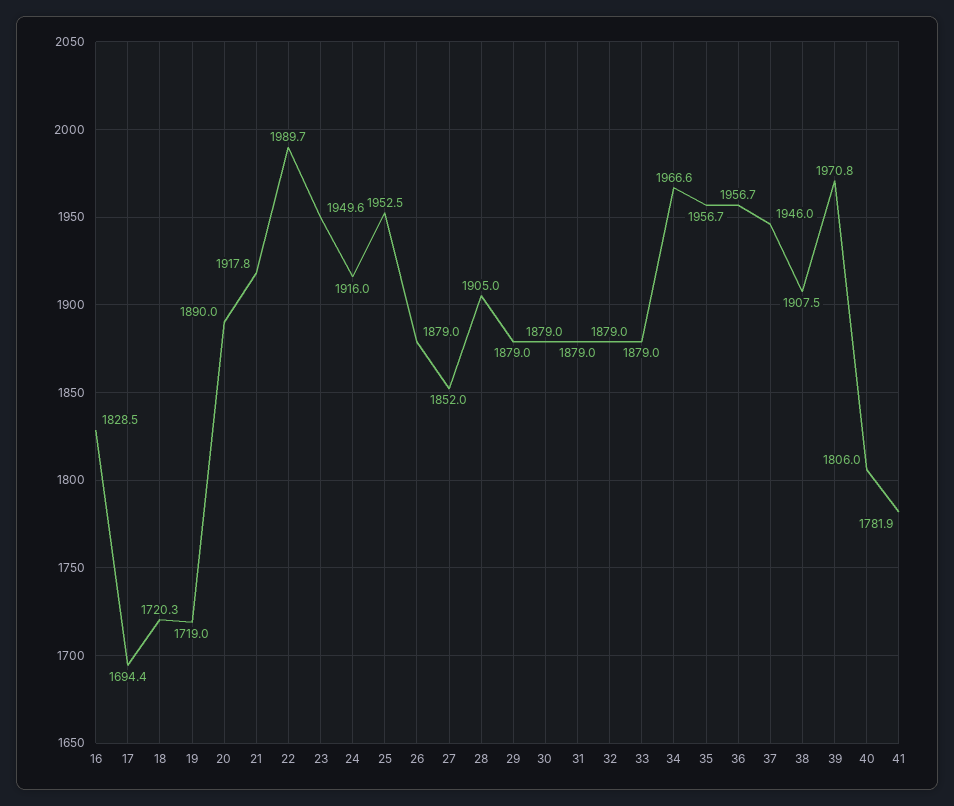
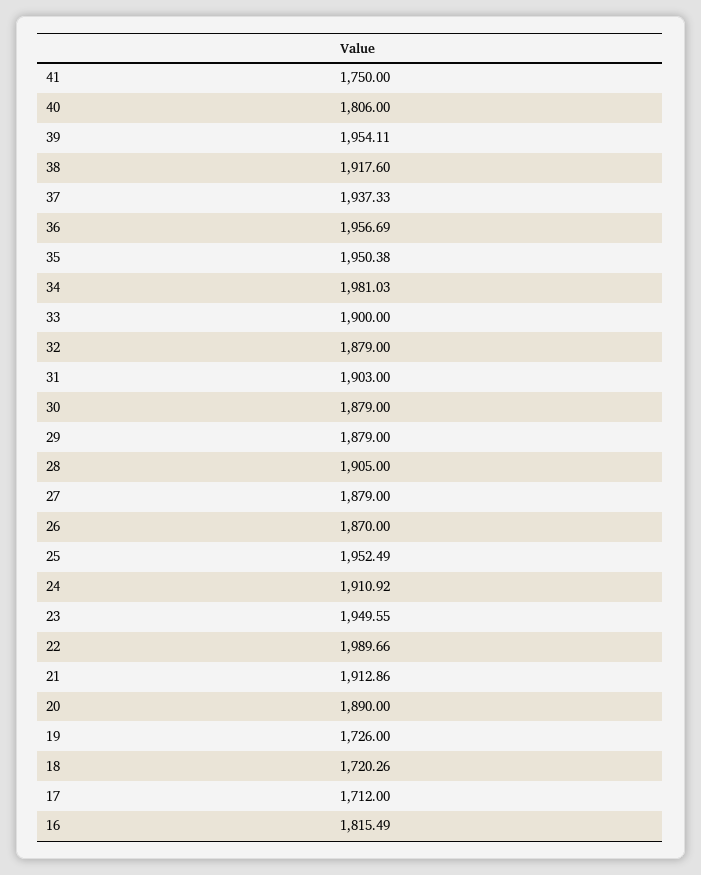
16: 1828.5 -> 1815.49
17: 1694.4 -> 1712
19: 1719 -> 1726
21: 1917.8 -> 1912.86
24: 1916 -> 1910.92
26: 1879 -> 1870
27: 1852 -> 1879
31: 1879 -> 1903
33: 1879 -> 1900
34: 1966.6 -> 1981.03
35: 1956.7 -> 1950.38
37: 1946 -> 1937.33
38: 1907.5 -> 1917.6
39: 1970.8 -> 1954.11
41: 1781.9 -> 1750

